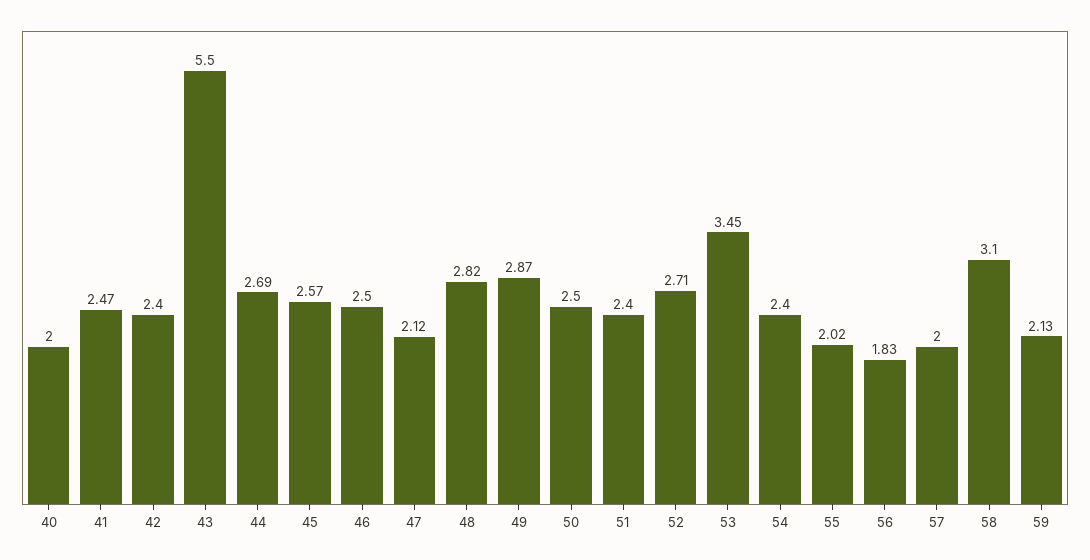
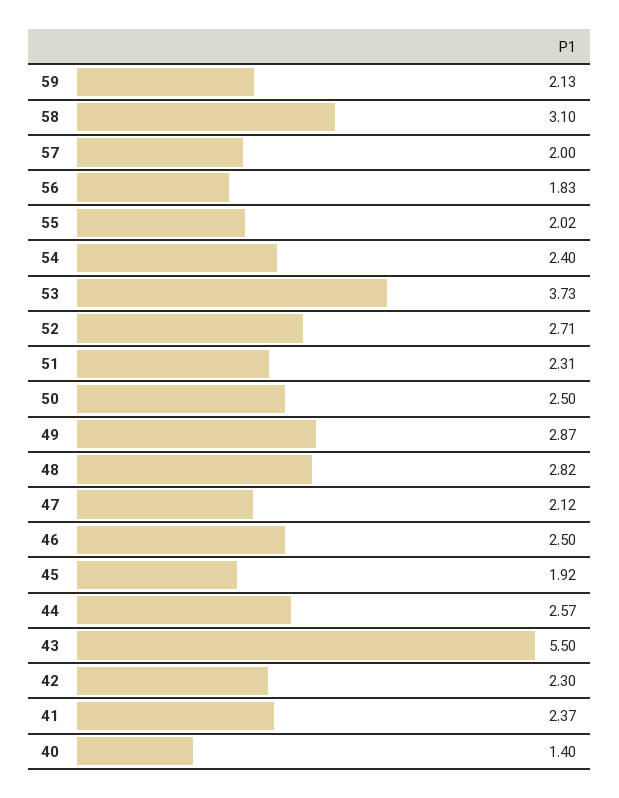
40: 2 -> 1.4
41: 2.47 -> 2.37
42: 2.4 -> 2.3
44: 2.69 -> 2.57
45: 2.57 -> 1.92
51: 2.4 -> 2.31
53: 3.45 -> 3.73

